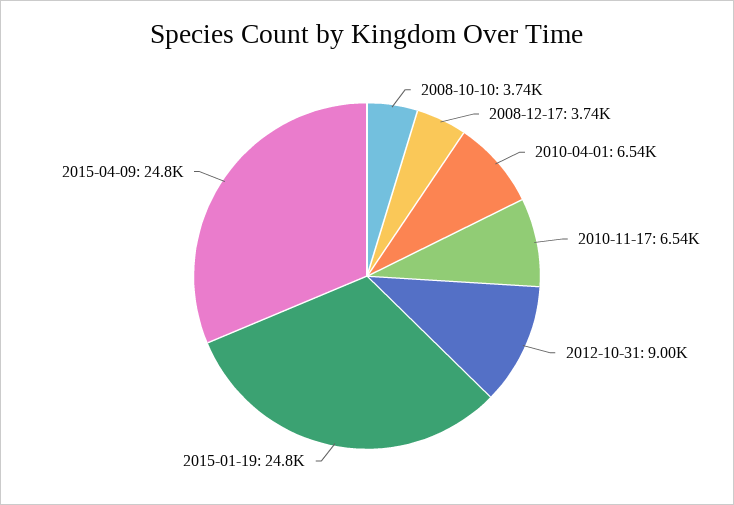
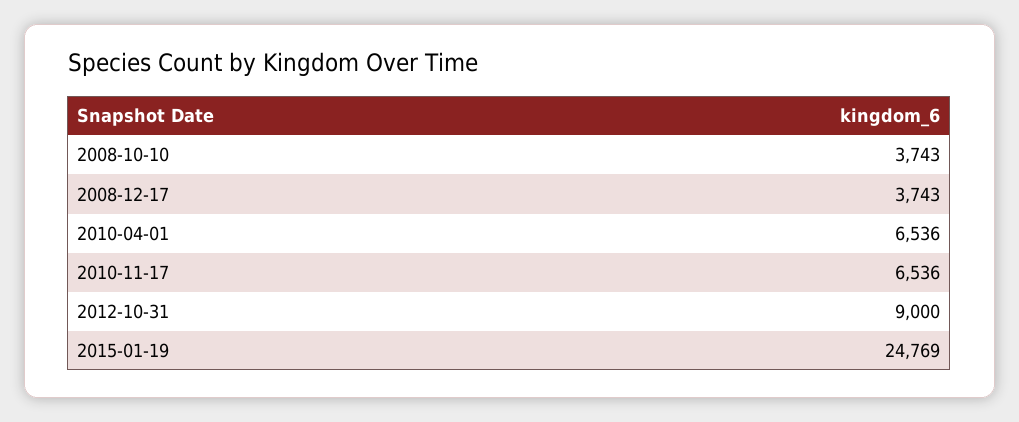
2015-04-09: 24800 -> none

